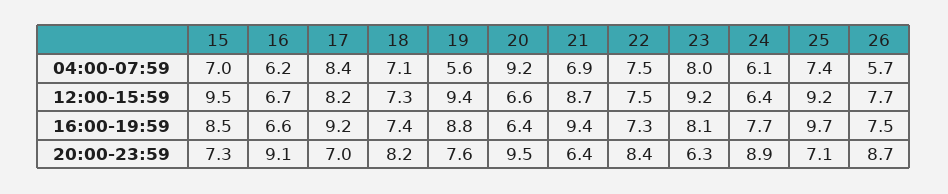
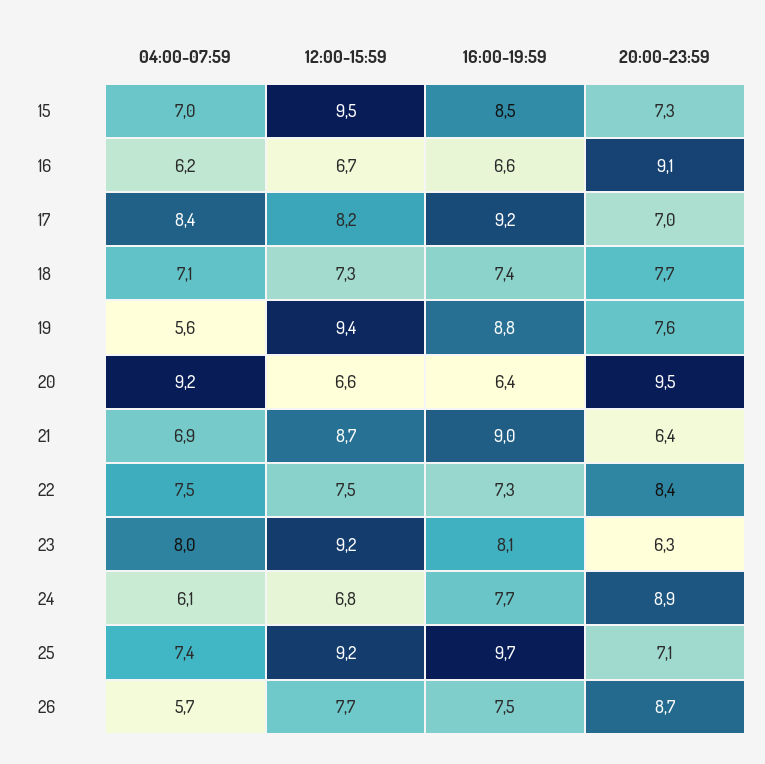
24, 12:00-15:59: 6.4 -> 6.8
21, 16:00-19:59: 9.4 -> 9
18, 20:00-23:59: 8.2 -> 7.7

